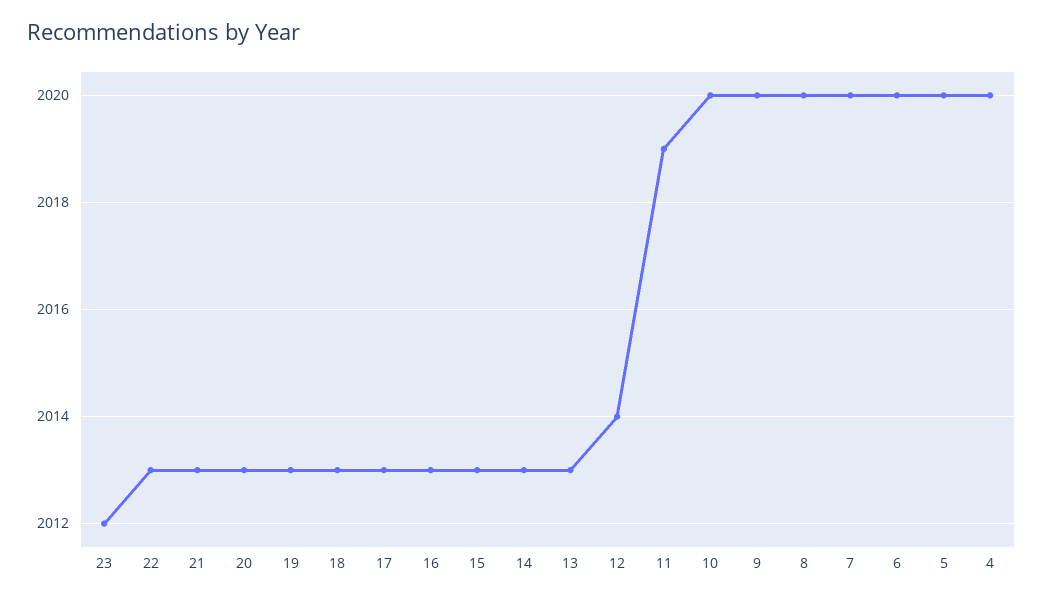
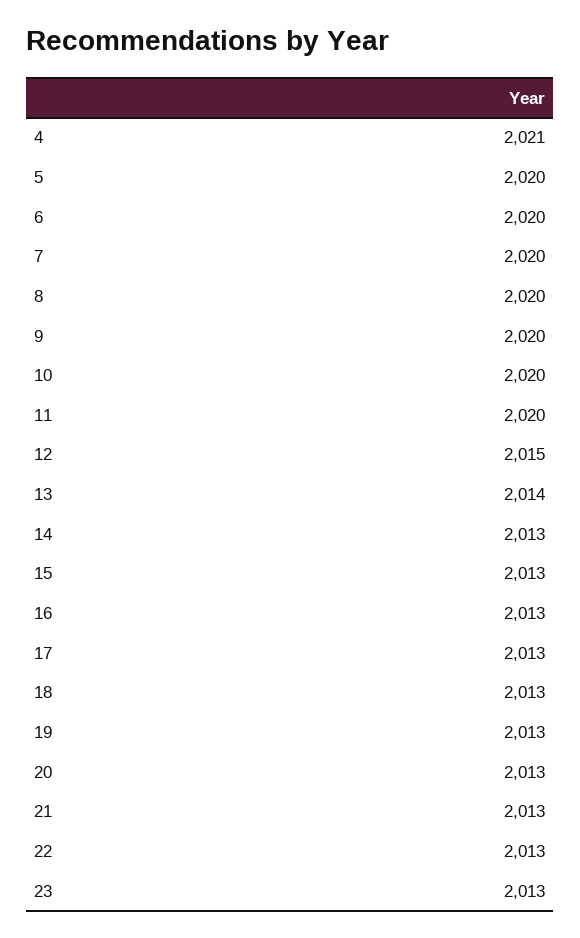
23: 2012 -> 2013
13: 2013 -> 2014
12: 2014 -> 2015
11: 2019 -> 2020
4: 2020 -> 2021

